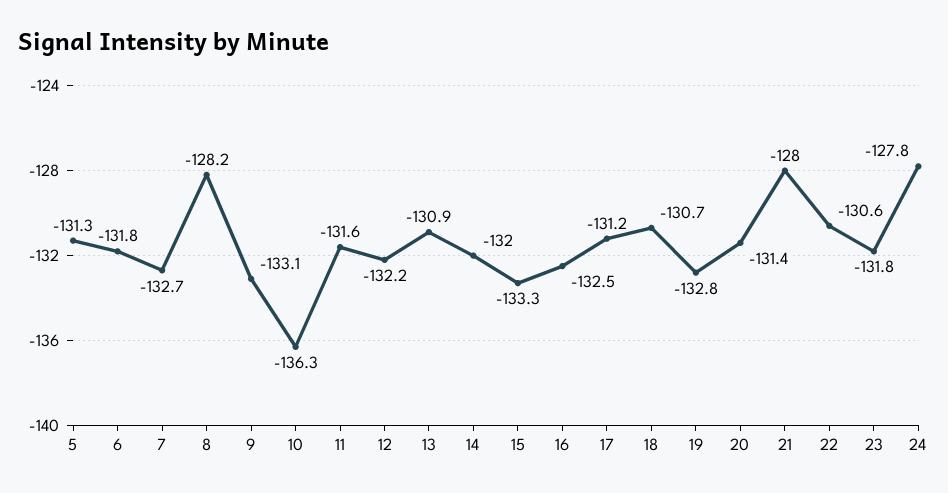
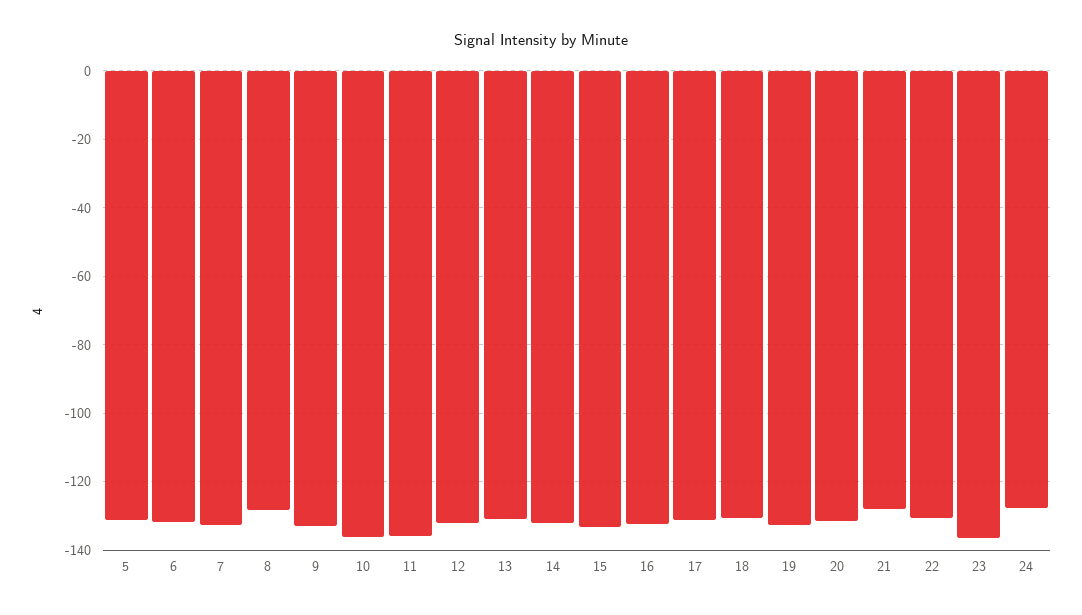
11: -131.6 -> -136
23: -131.8 -> -136

